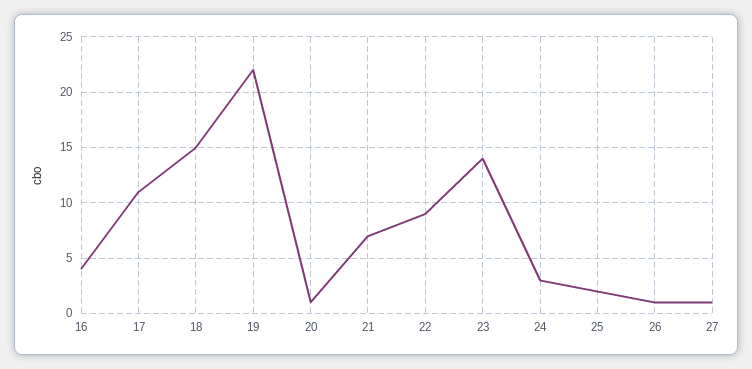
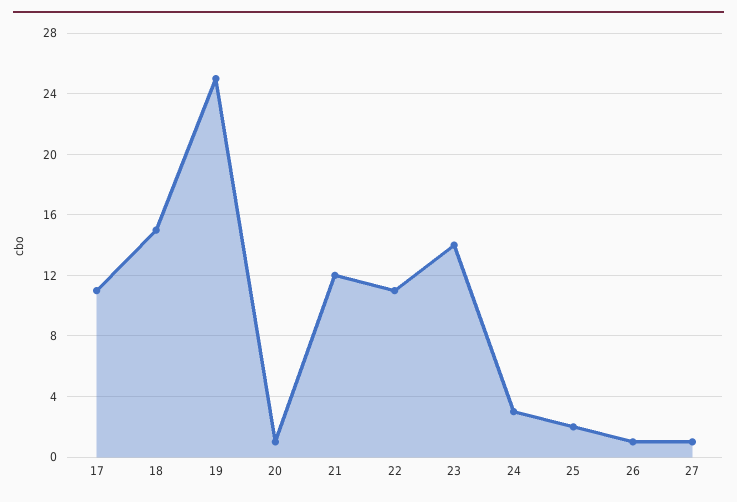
16: 4 -> none
19: 22 -> 25
21: 7 -> 12
22: 9 -> 11

